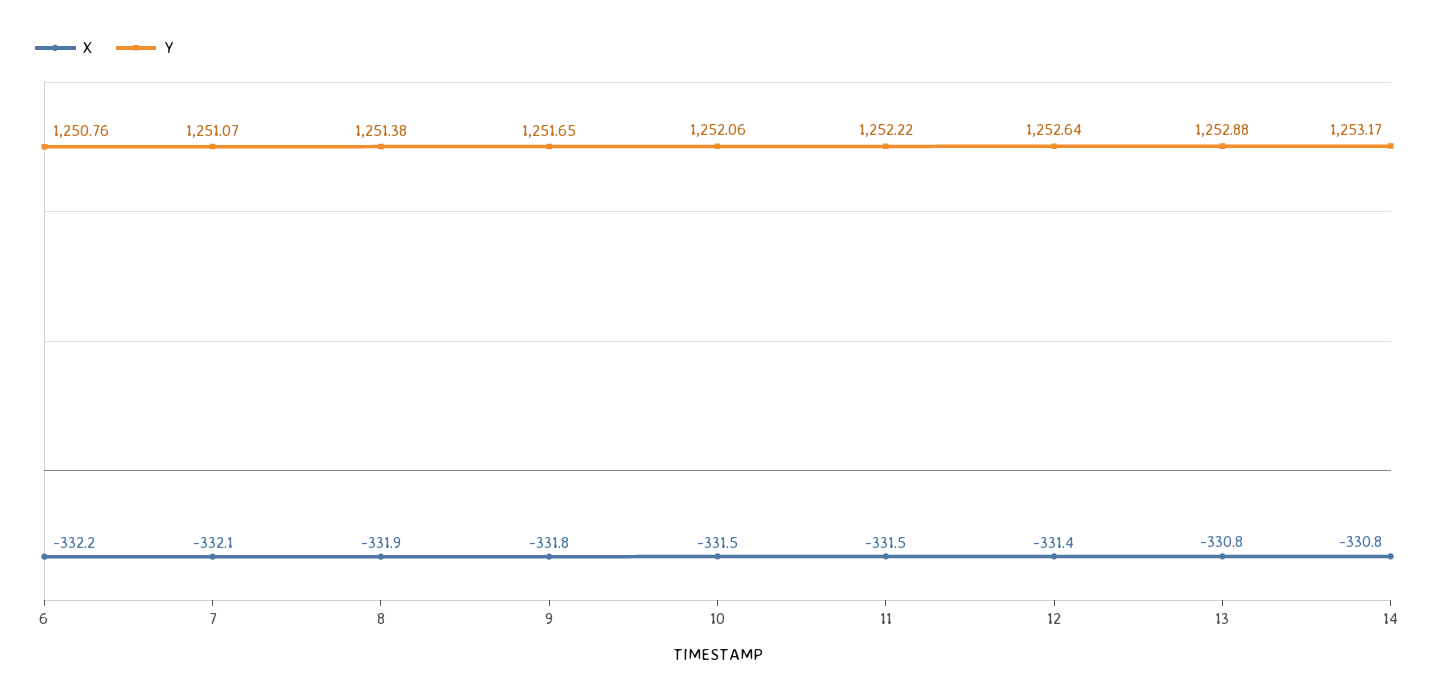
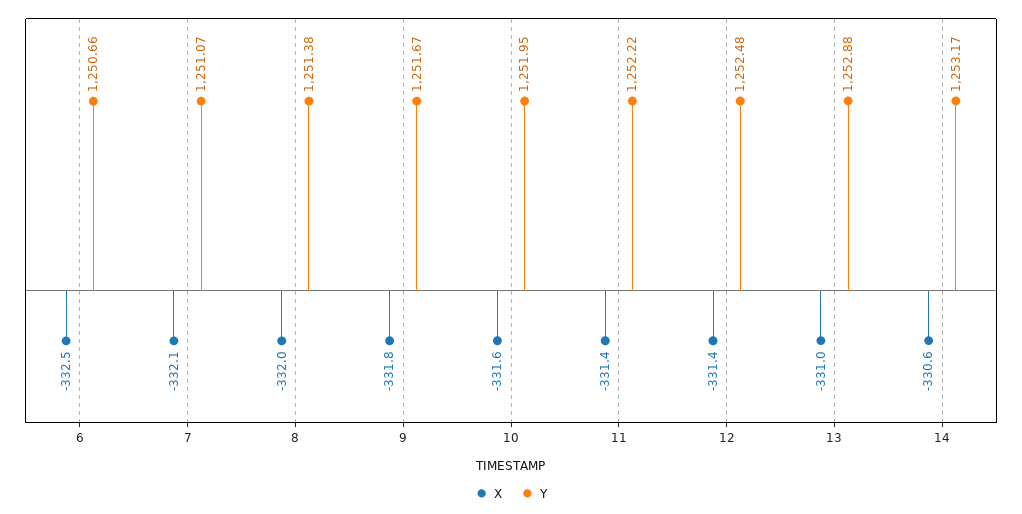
X, 6: -332.2 -> -332.5
Y, 6: 1250.76 -> 1250.66
X, 8: -331.9 -> -332
Y, 9: 1251.65 -> 1251.67
X, 10: -331.5 -> -331.6
Y, 10: 1252.06 -> 1251.95
X, 11: -331.5 -> -331.4
Y, 12: 1252.64 -> 1252.48
X, 13: -330.8 -> -331
X, 14: -330.8 -> -330.6

